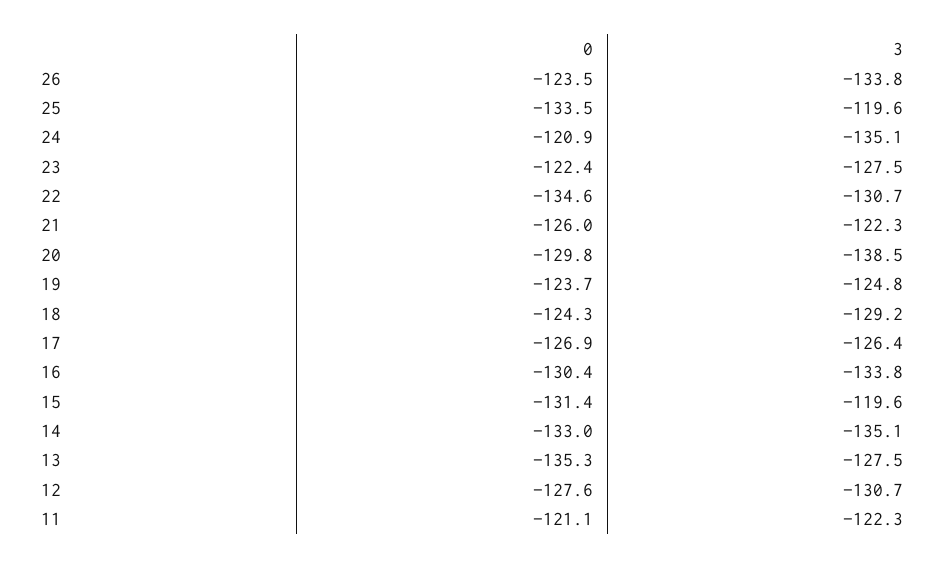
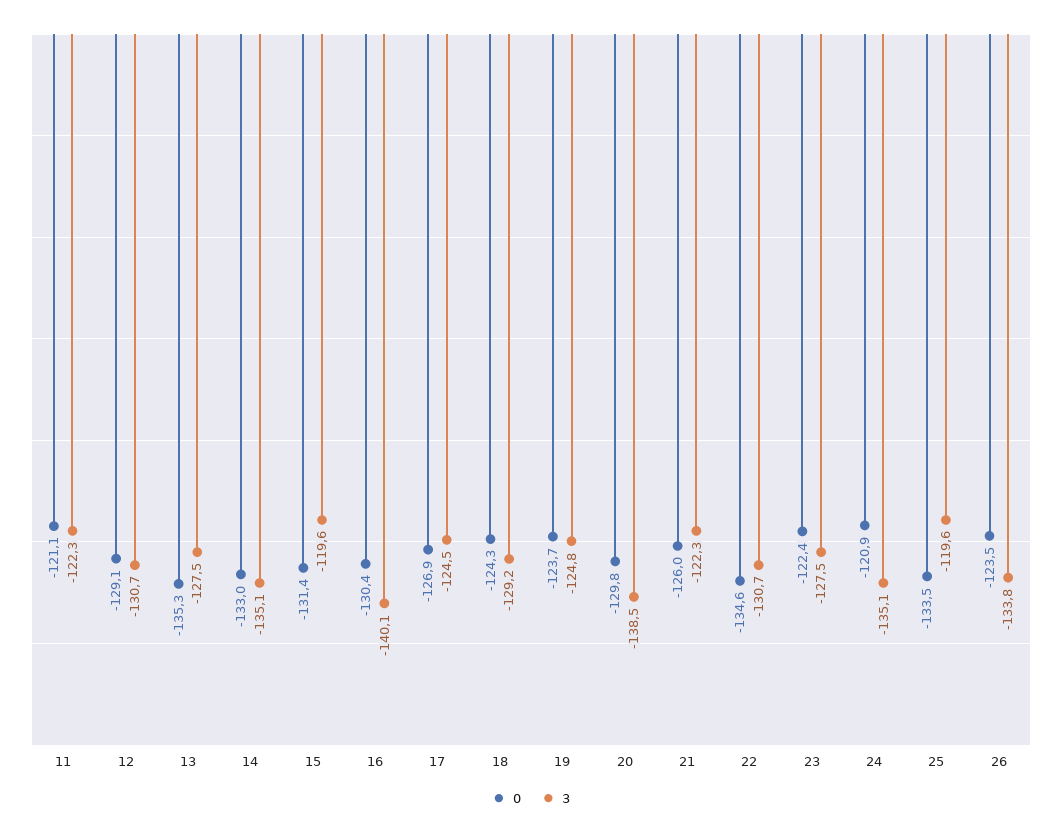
3, 17: -126.4 -> -124.5
3, 16: -133.8 -> -140.1
0, 12: -127.6 -> -129.1

